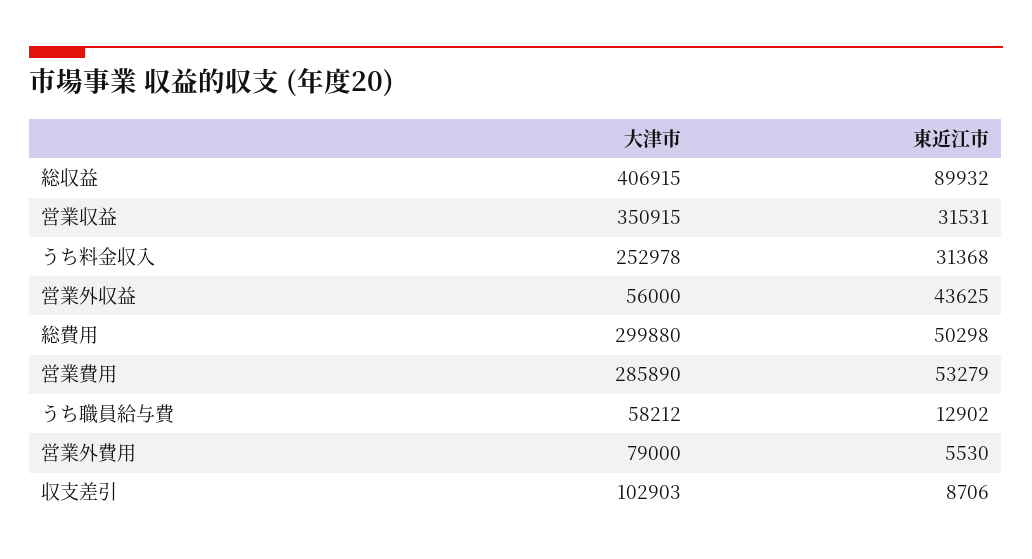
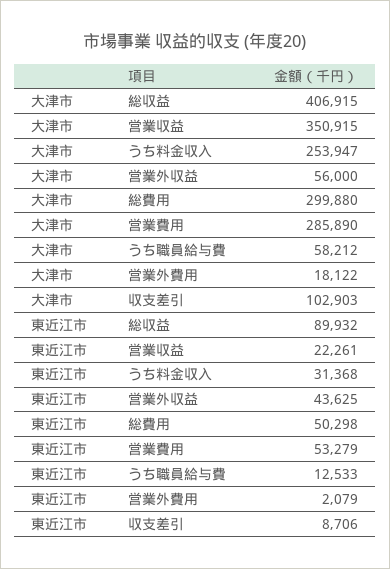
東近江市, 営業収益: 31531 -> 22261
大津市, うち料金収入: 252978 -> 253947
東近江市, うち職員給与費: 12902 -> 12533
大津市, 営業外費用: 79000 -> 18122
東近江市, 営業外費用: 5530 -> 2079

